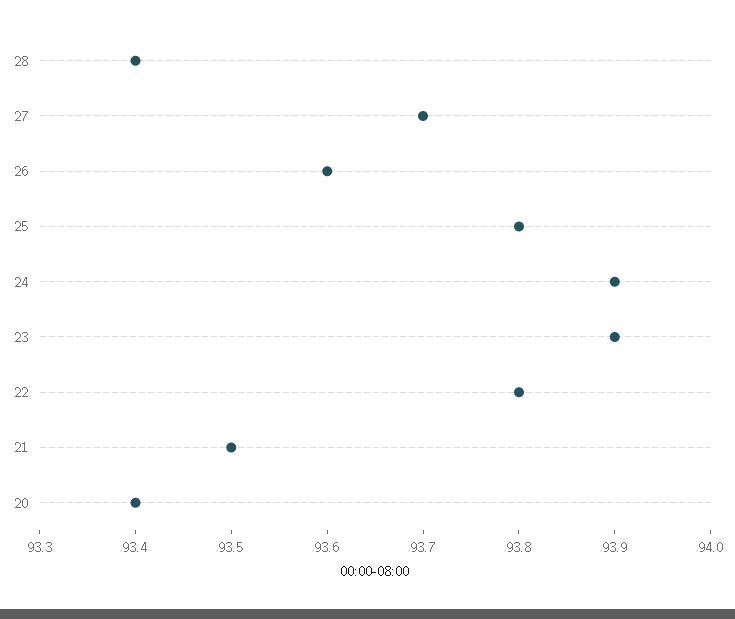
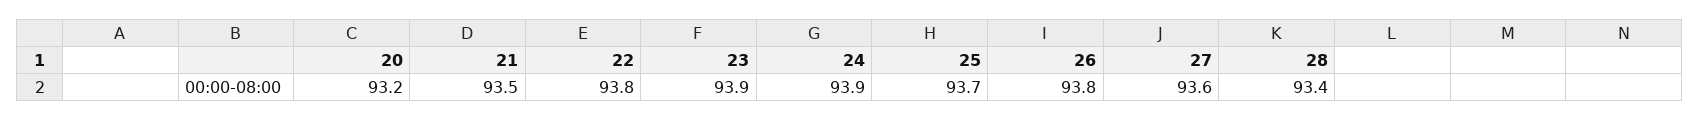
27: 93.7 -> 93.6
26: 93.6 -> 93.8
25: 93.8 -> 93.7
20: 93.4 -> 93.2

